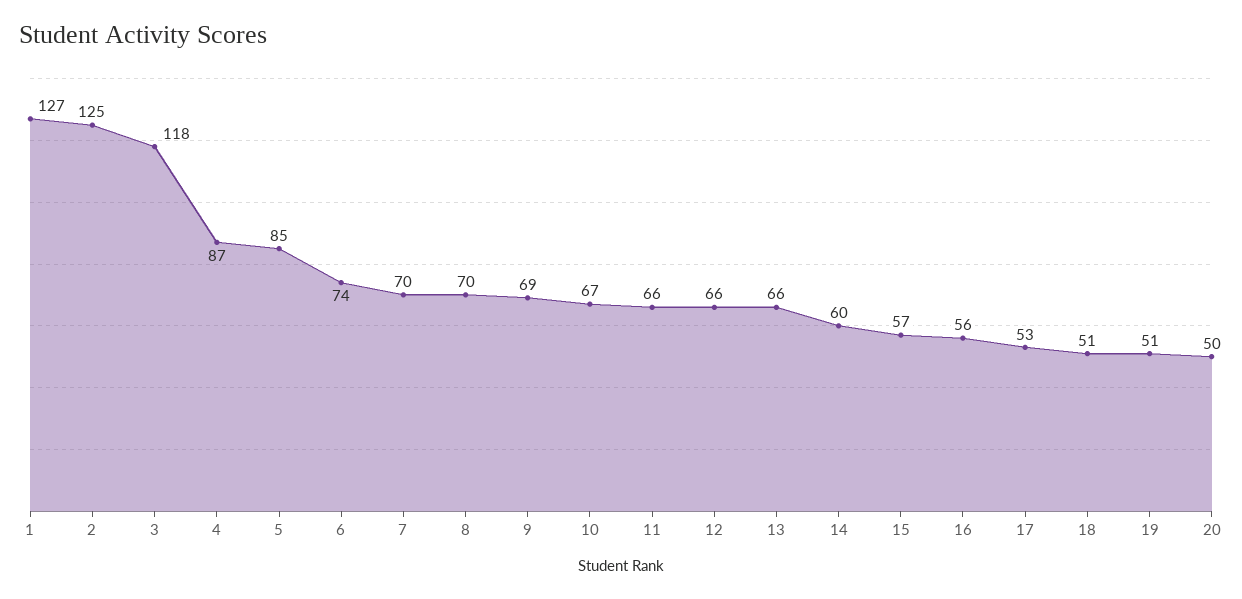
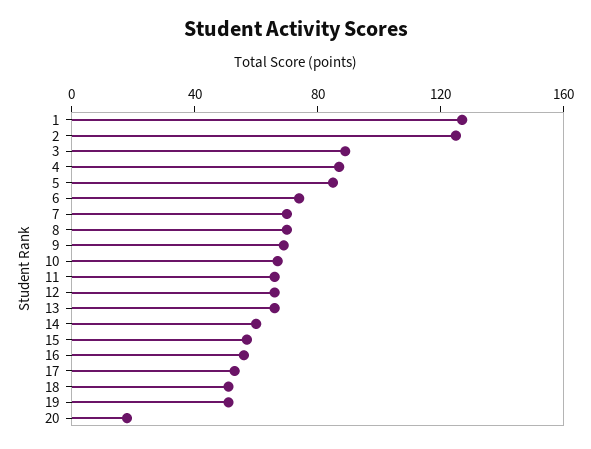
3: 118 -> 90
20: 50 -> 20

